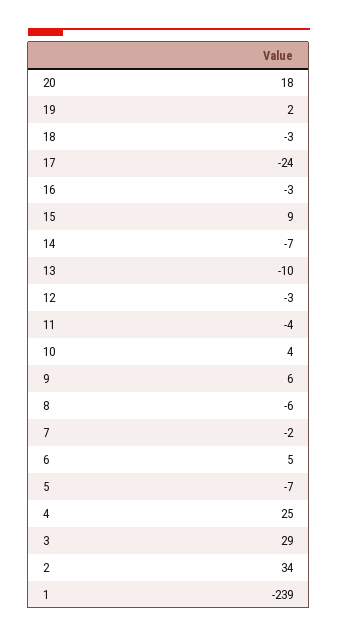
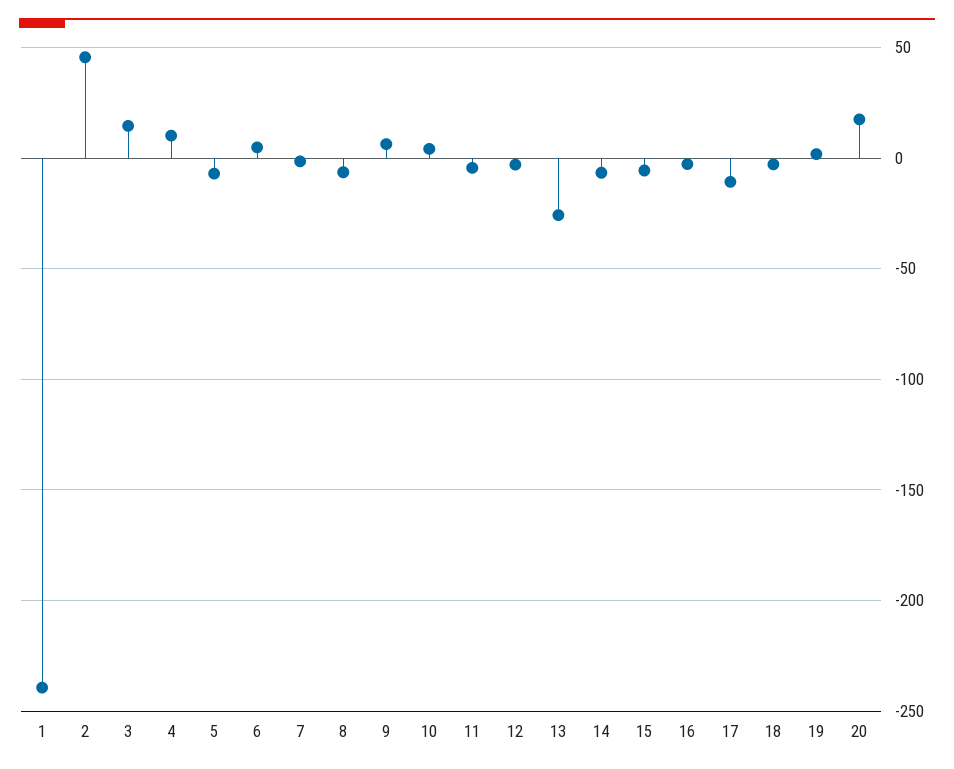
17: -24 -> -10
15: 9 -> -5
13: -10 -> -25
4: 25 -> 10
3: 29 -> 15
2: 34 -> 45

